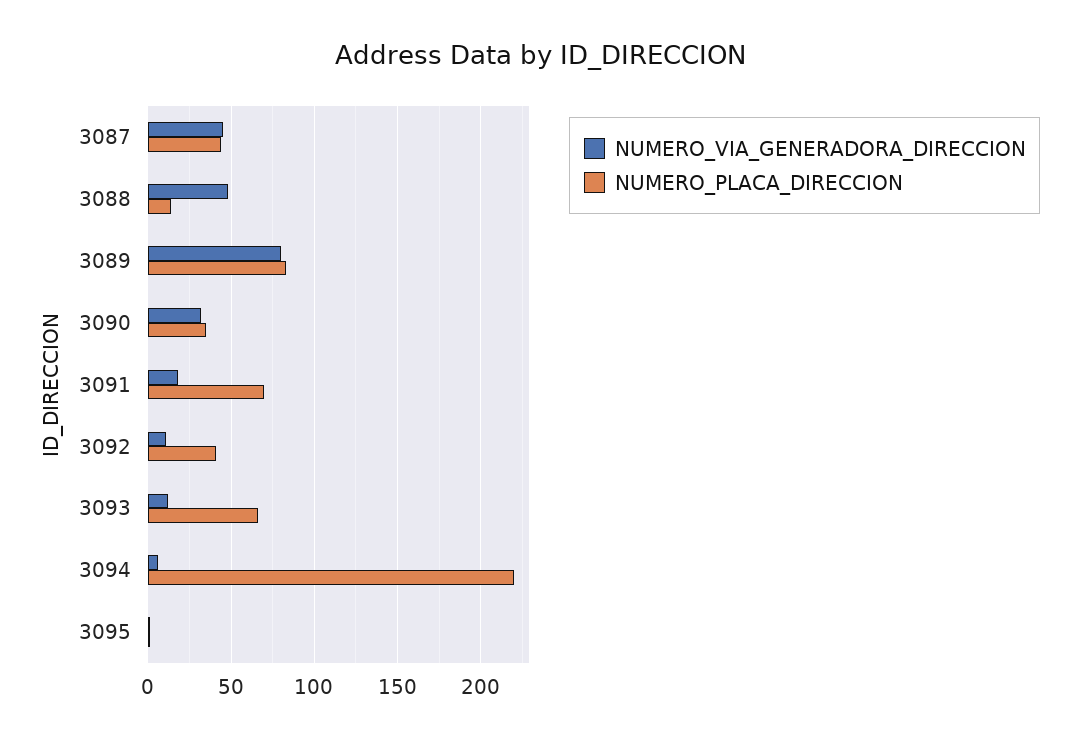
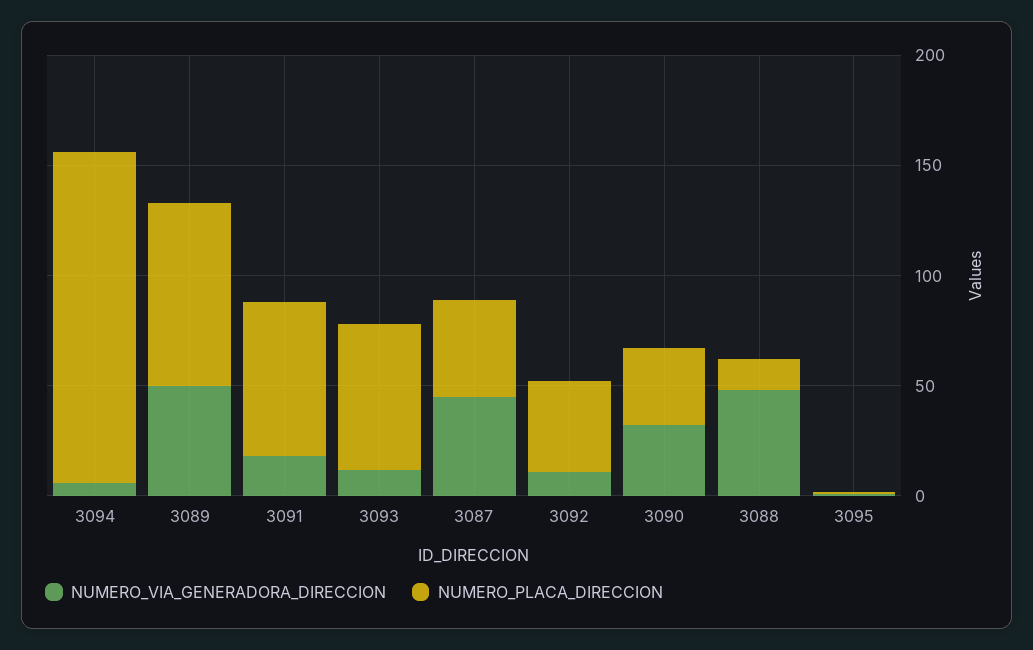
NUMERO_VIA_GENERADORA_DIRECCION, 3089: 80 -> 50
NUMERO_PLACA_DIRECCION, 3094: 220 -> 150

